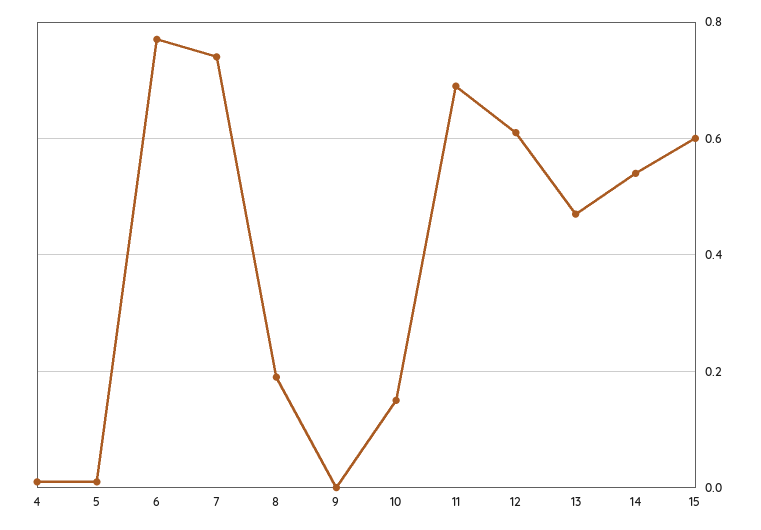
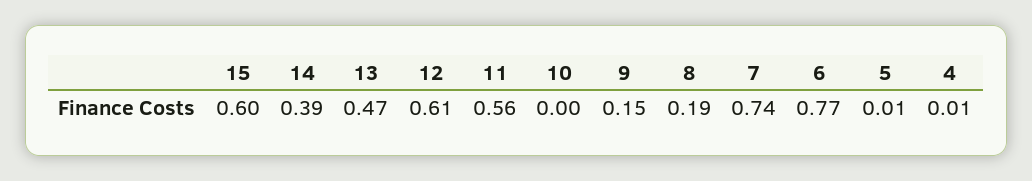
9: 0 -> 0.15
10: 0.15 -> 0
11: 0.7 -> 0.56
14: 0.55 -> 0.39

